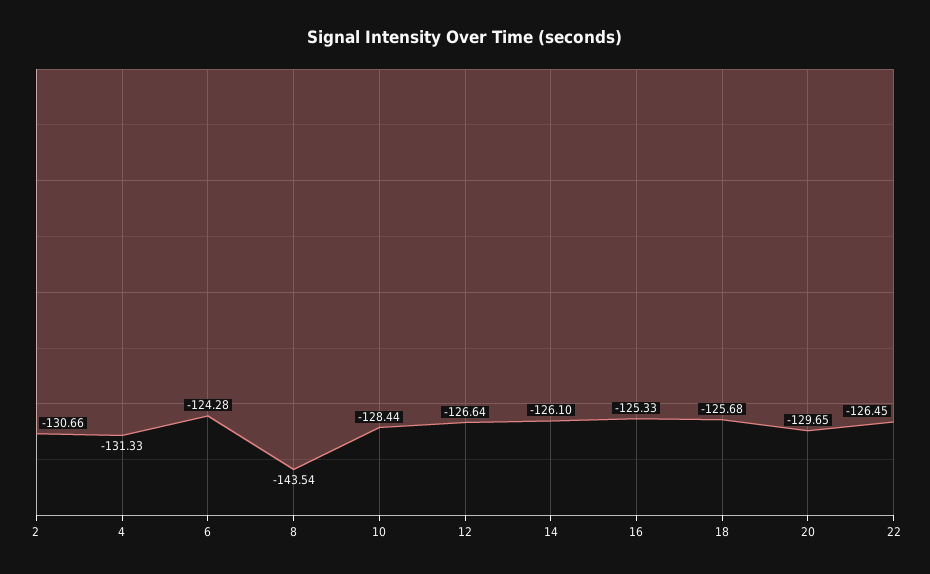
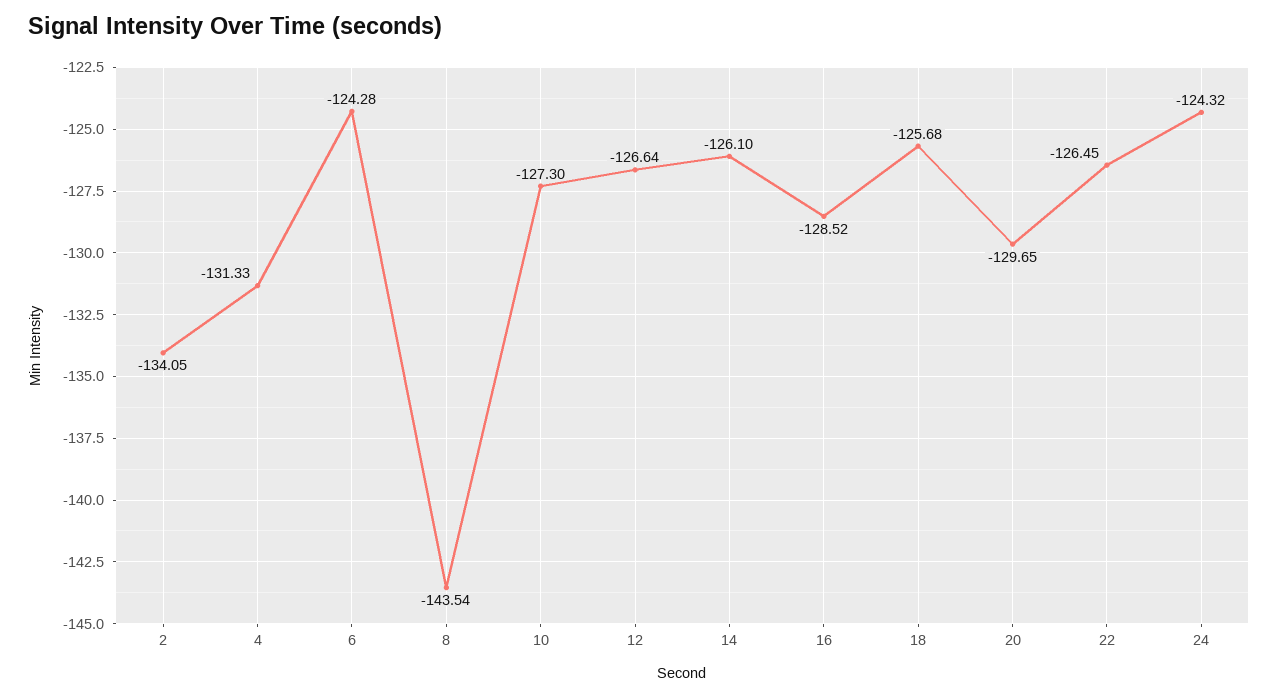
2: -130.66 -> -134.05
10: -128.44 -> -127.3
16: -125.33 -> -128.52
24: none -> -124.32

